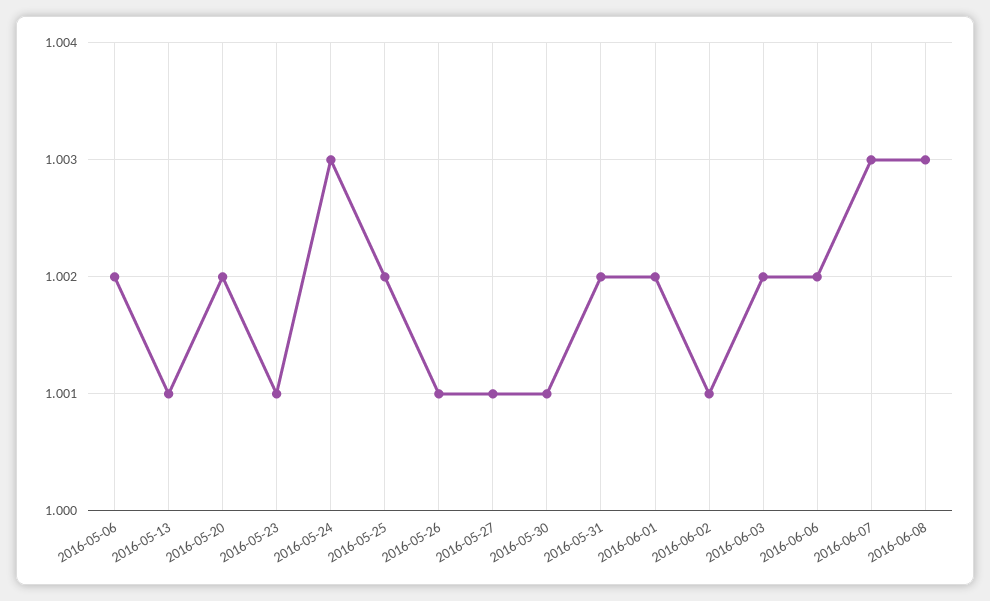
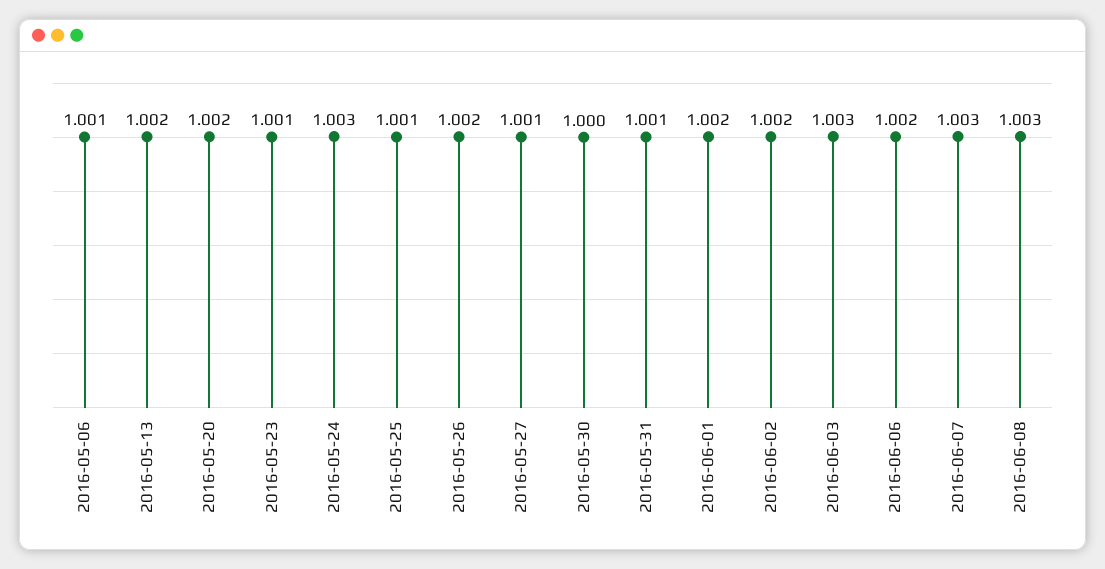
2016-05-06: 1.002 -> 1.001
2016-05-13: 1.001 -> 1.002
2016-05-25: 1.002 -> 1.001
2016-05-26: 1.001 -> 1.002
2016-05-30: 1.001 -> 1
2016-05-31: 1.002 -> 1.001
2016-06-02: 1.001 -> 1.002
2016-06-03: 1.002 -> 1.003

